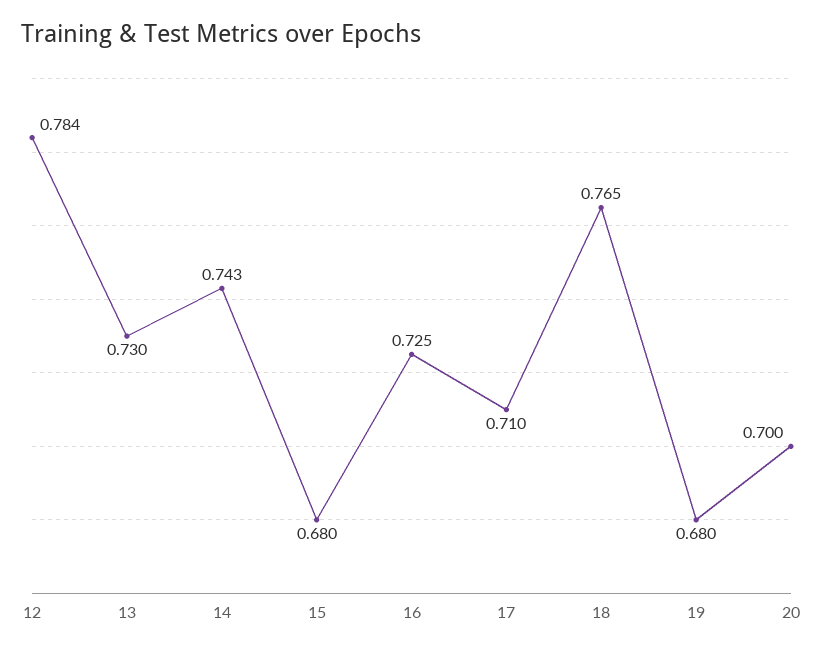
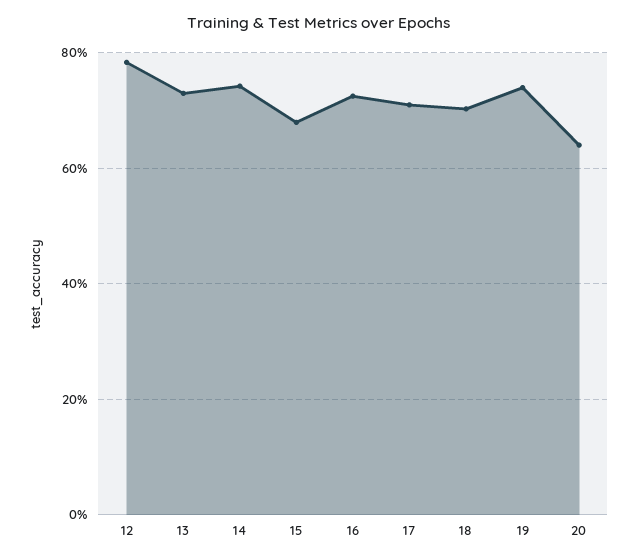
18: 0.765 -> 0.7
19: 0.68 -> 0.74
20: 0.7 -> 0.64

